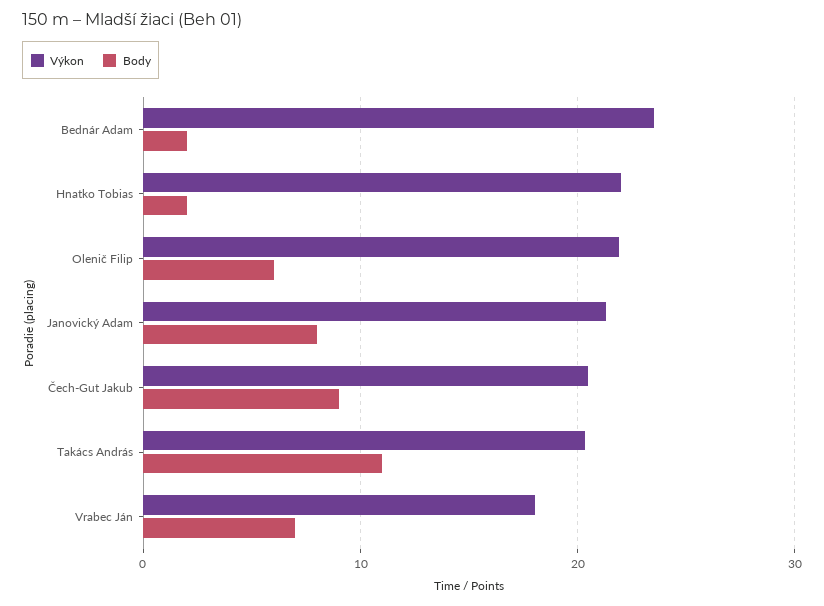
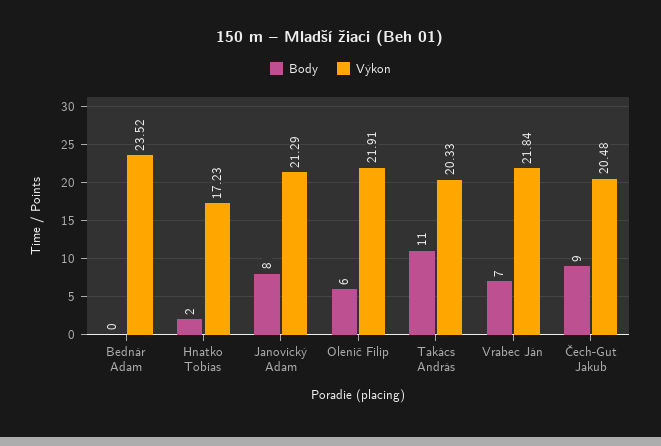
Body, Bednár Adam: 2 -> 0
Výkon, Hnatko Tobias: 22 -> 17.23
Výkon, Vrabec Ján: 18 -> 21.84

